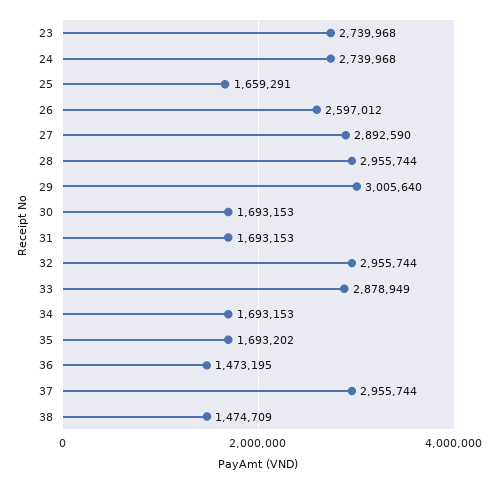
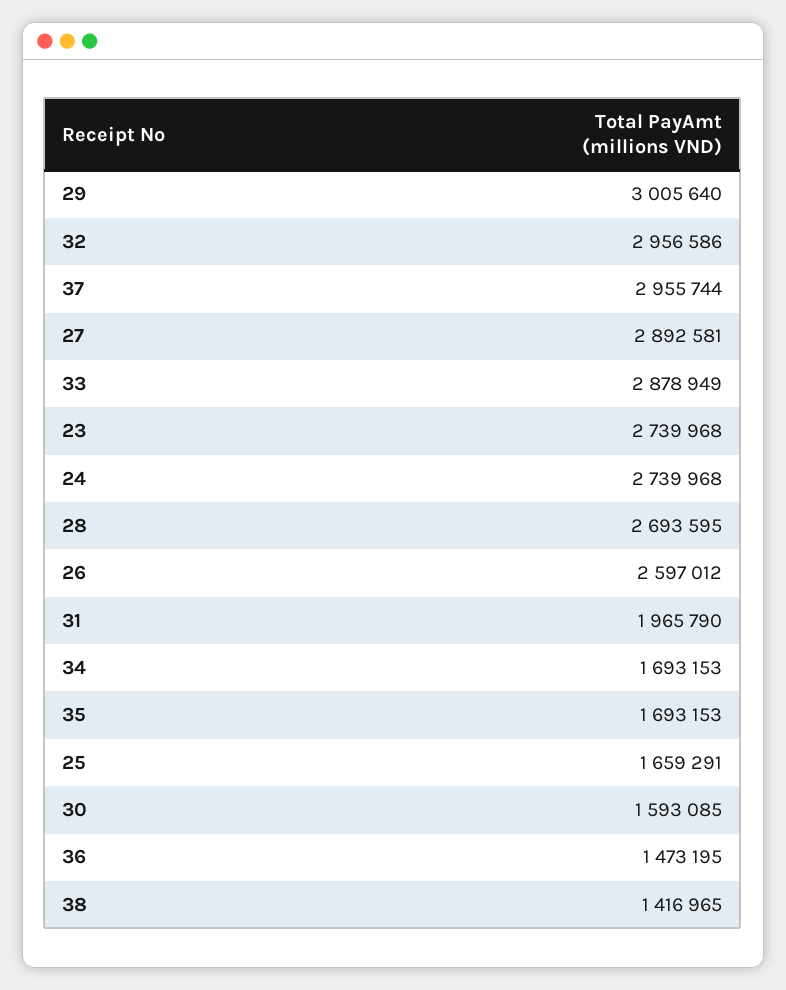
27: 2892590 -> 2892581
28: 2955744 -> 2693595
30: 1693153 -> 1593085
31: 1693153 -> 1965790
32: 2955744 -> 2956586
35: 1693202 -> 1693153
38: 1474709 -> 1416965

